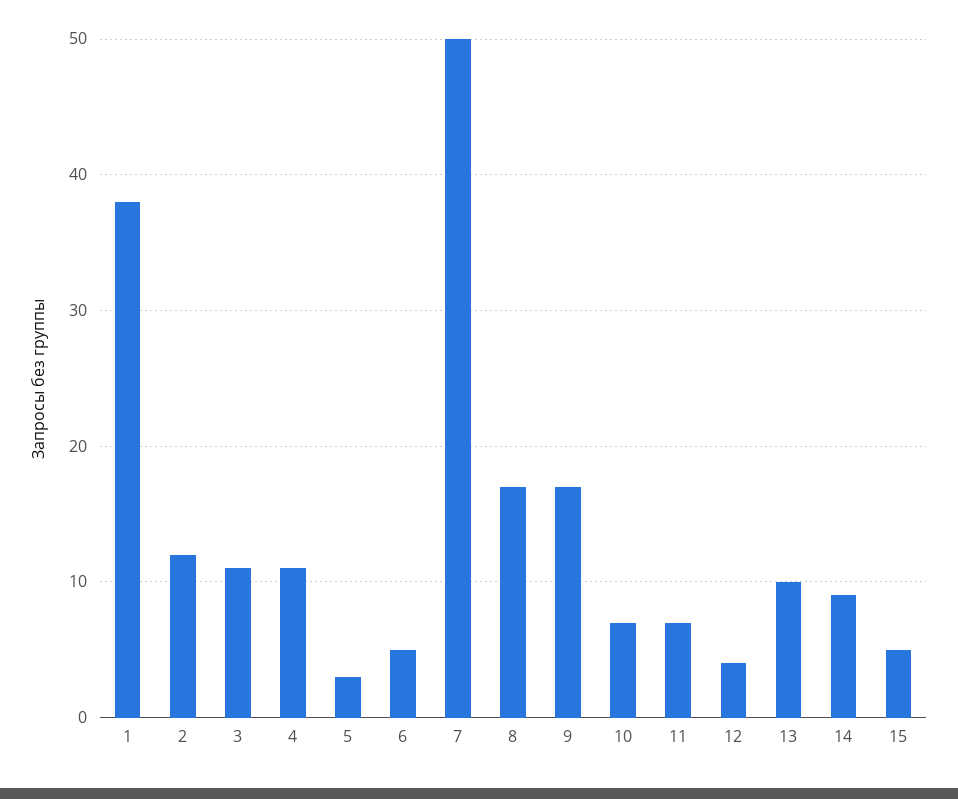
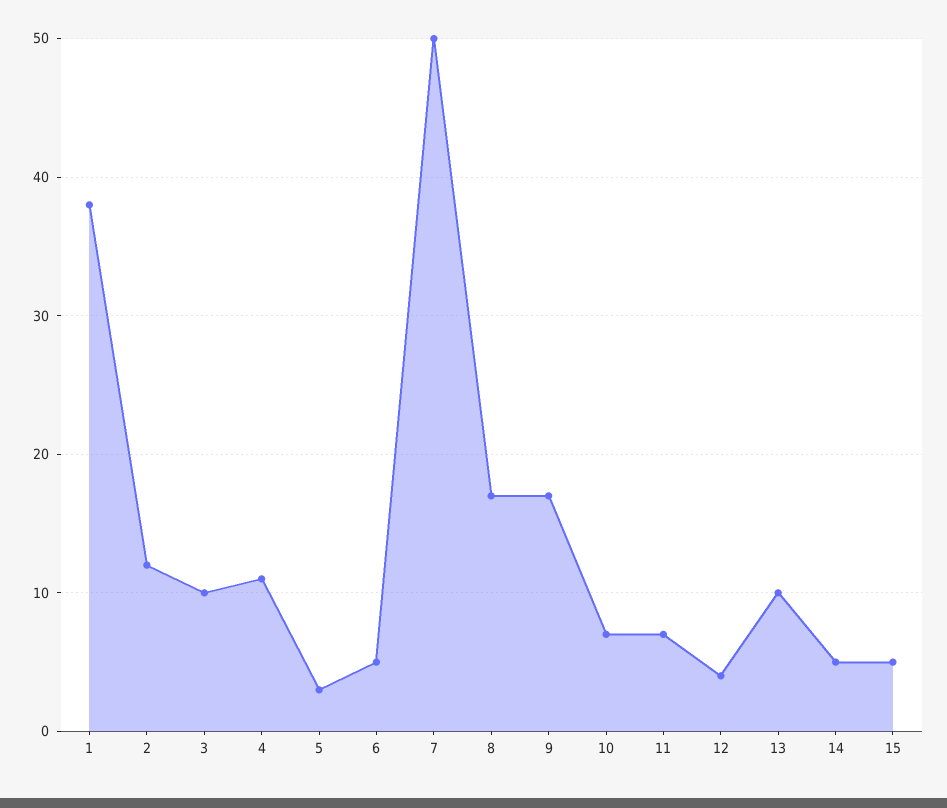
3: 11 -> 10
14: 9 -> 5

